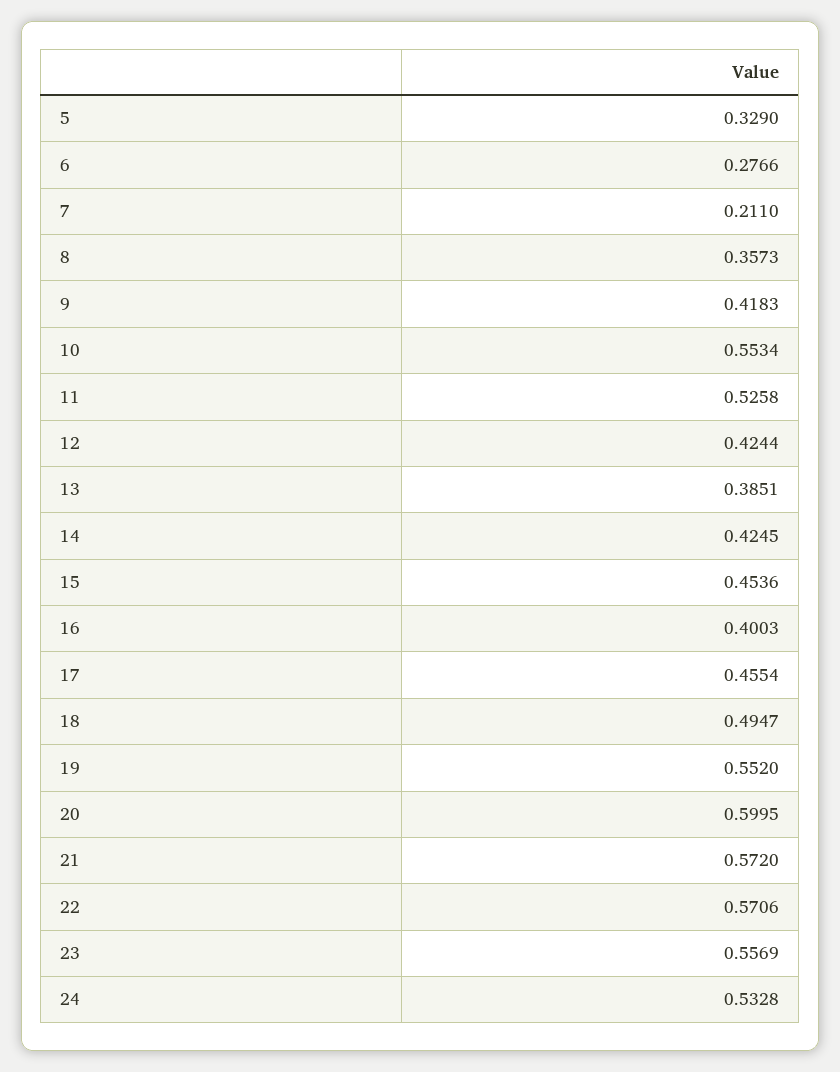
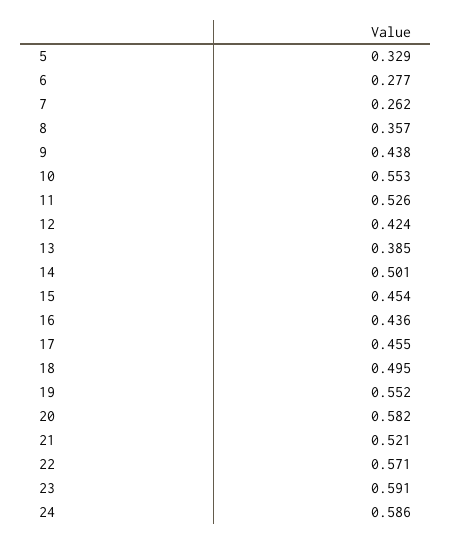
7: 0.211 -> 0.262
9: 0.4183 -> 0.438
14: 0.4245 -> 0.501
16: 0.4003 -> 0.436
20: 0.5995 -> 0.582
21: 0.572 -> 0.521
23: 0.5569 -> 0.591
24: 0.5328 -> 0.586

